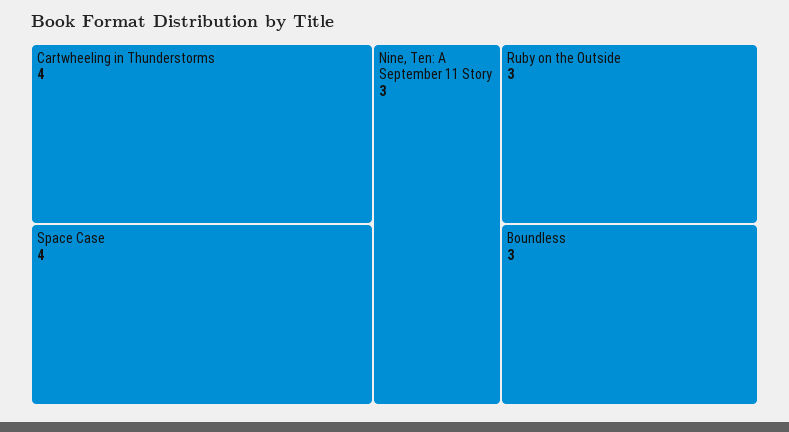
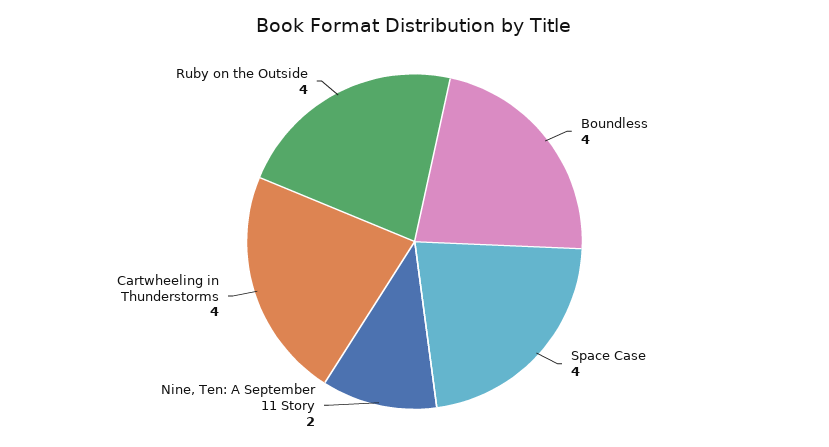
Nine, Ten: A September 11 Story: 3 -> 2
Ruby on the Outside: 3 -> 4
Boundless: 3 -> 4

